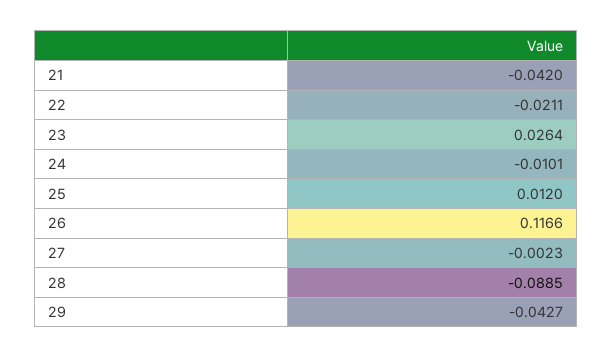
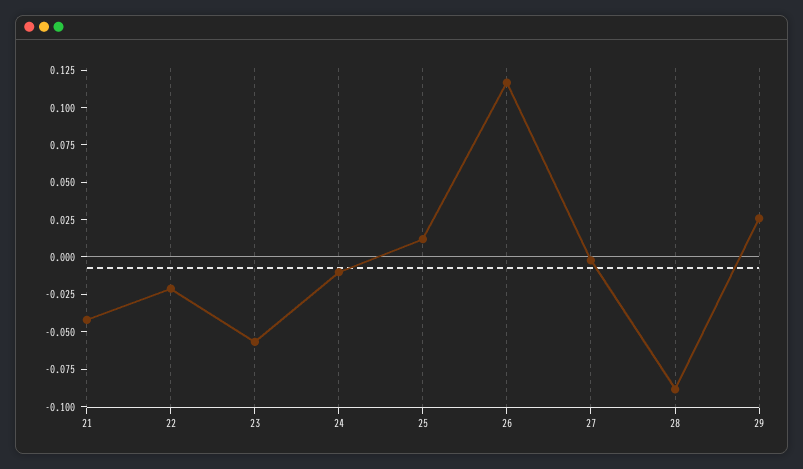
23: 0.0264 -> -0.05
29: -0.0427 -> 0.025

